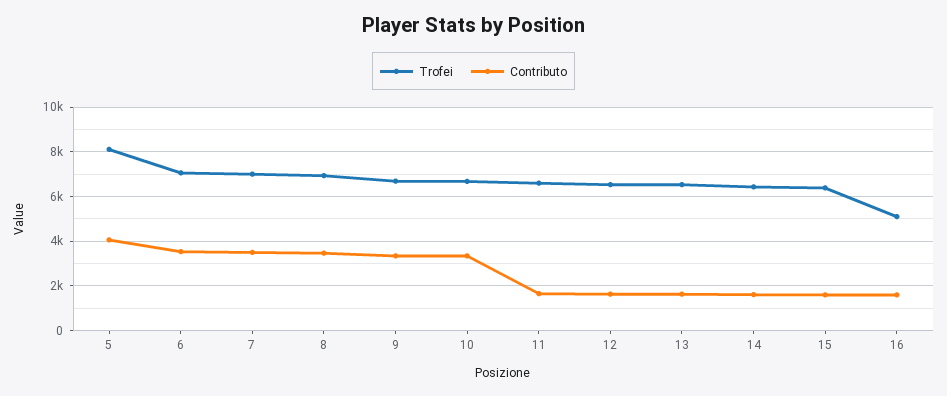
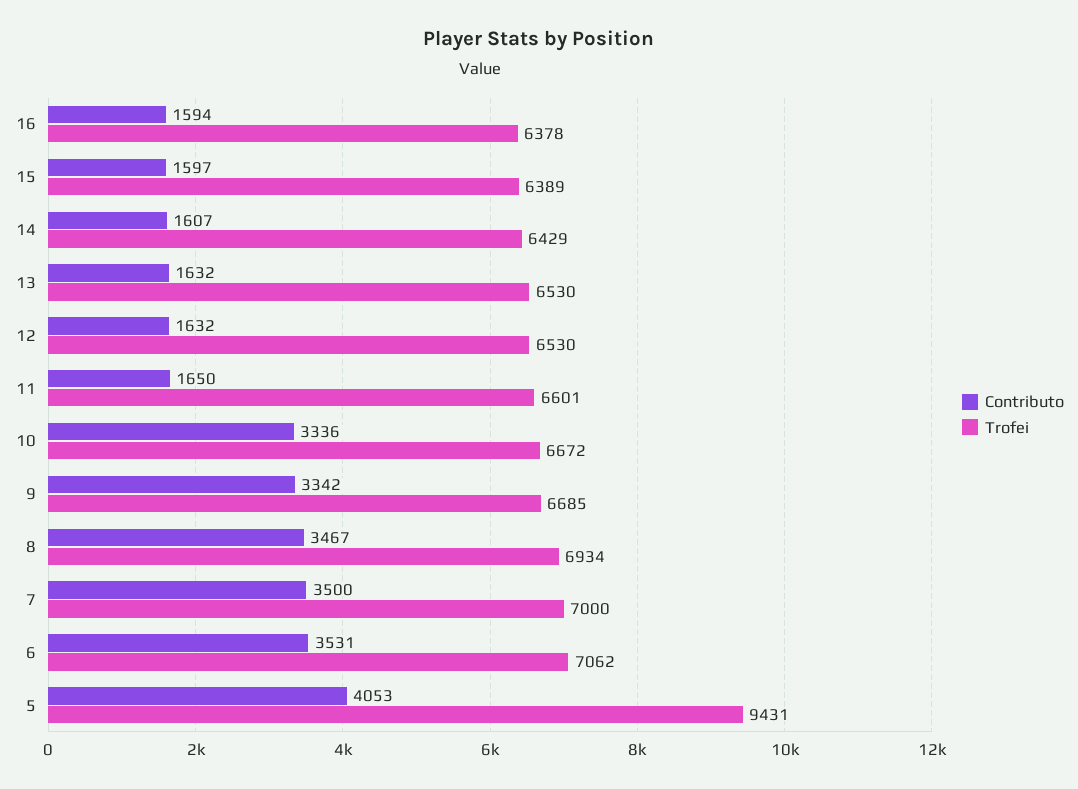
Trofei, 5: 8000 -> 9431
Trofei, 16: 5000 -> 6378

